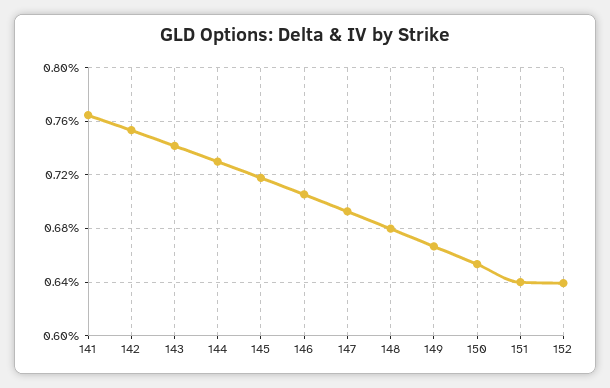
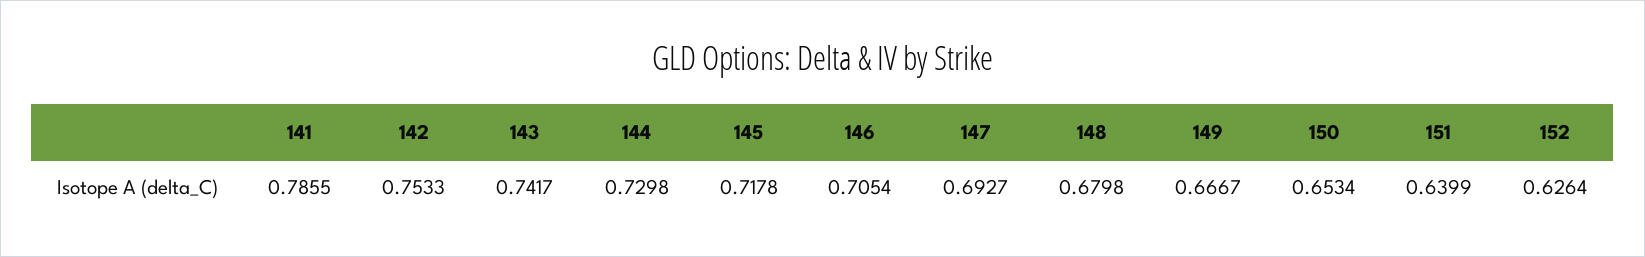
141: 0.765 -> 0.7855
152: 0.64 -> 0.6264

